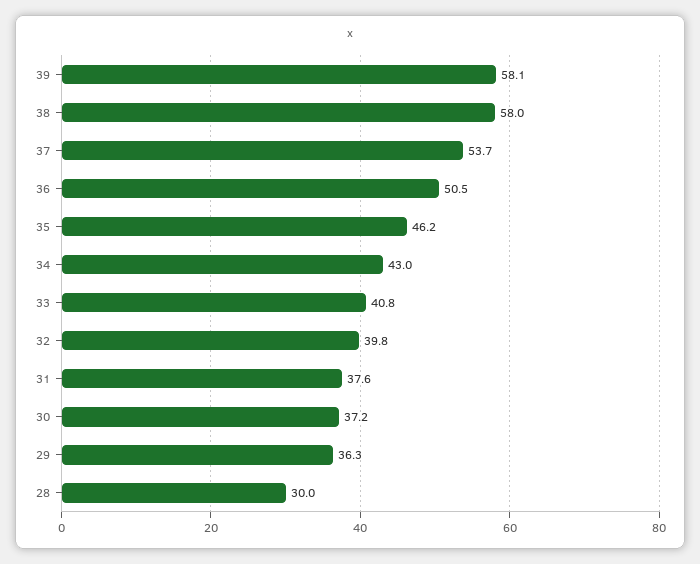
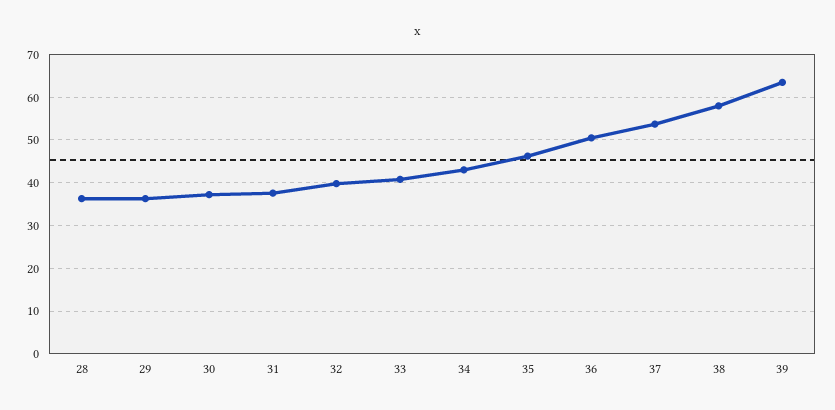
39: 58.1 -> 64
28: 30 -> 36

